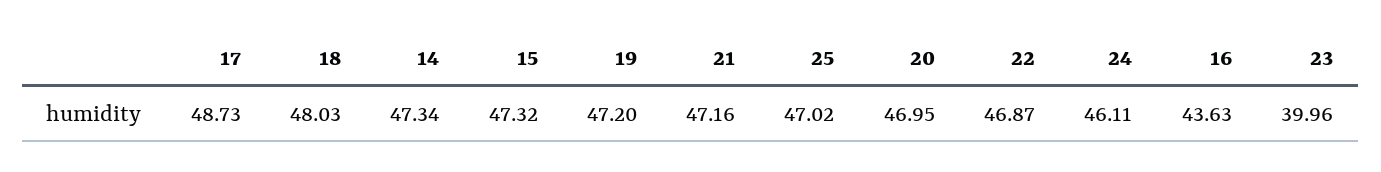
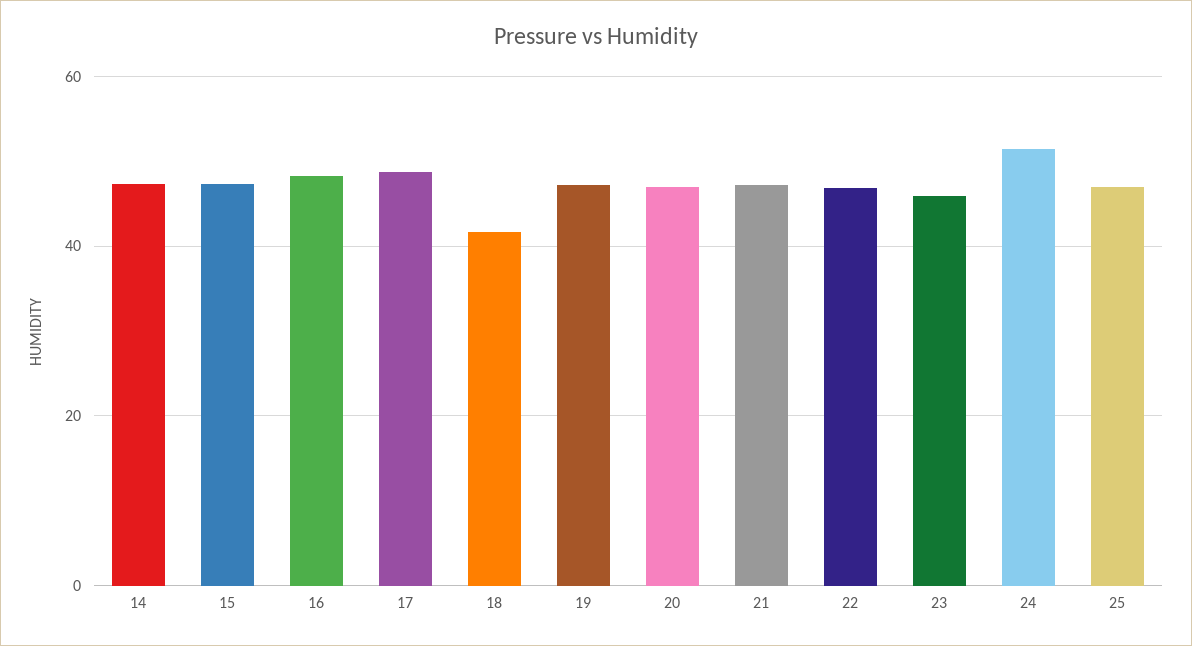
18: 48.03 -> 42
24: 46.11 -> 52
16: 43.63 -> 48
23: 39.96 -> 46

